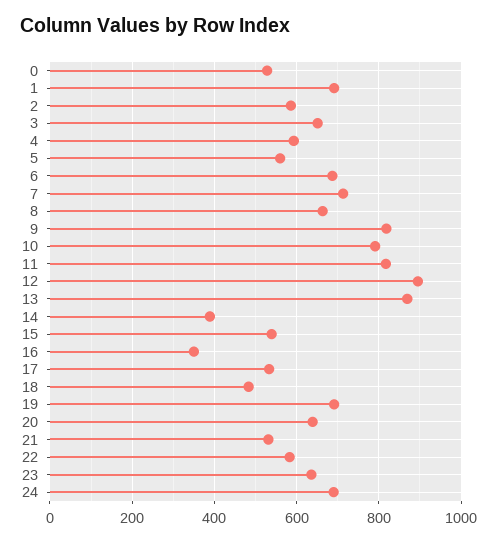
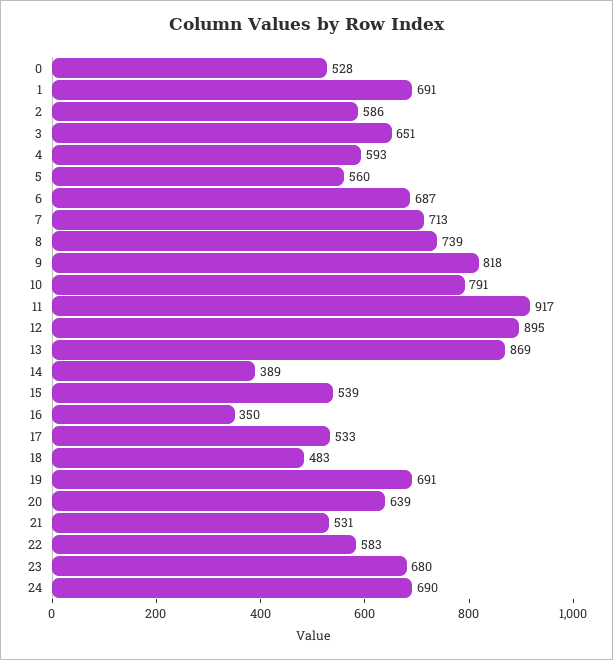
8: 660 -> 739
11: 820 -> 917
23: 640 -> 680

